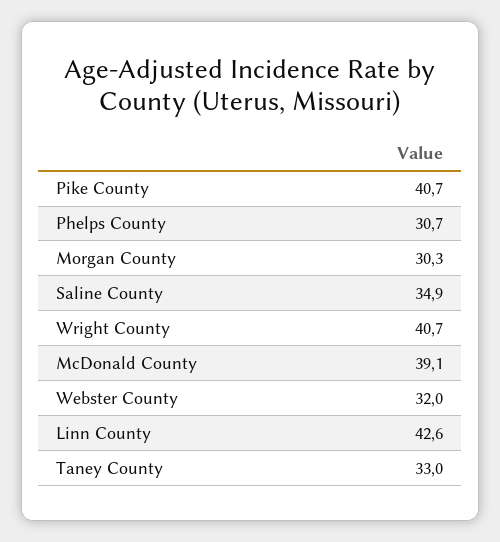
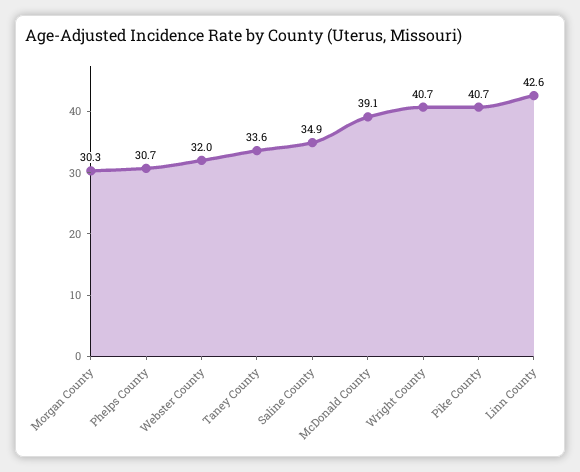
Taney County: 33 -> 33.6

